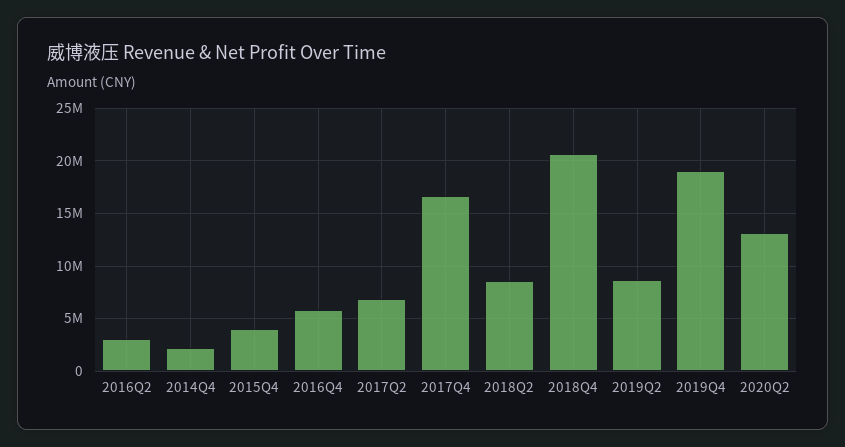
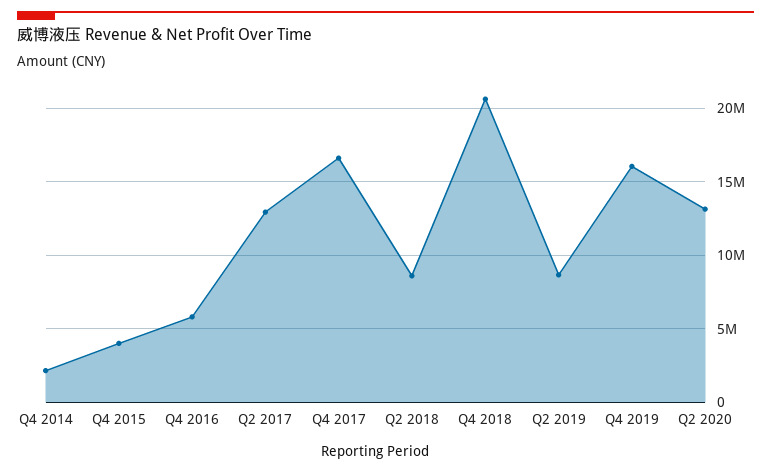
2016Q2: 3000000 -> none
2017Q2: 7000000 -> 13000000
2019Q4: 19000000 -> 16000000

